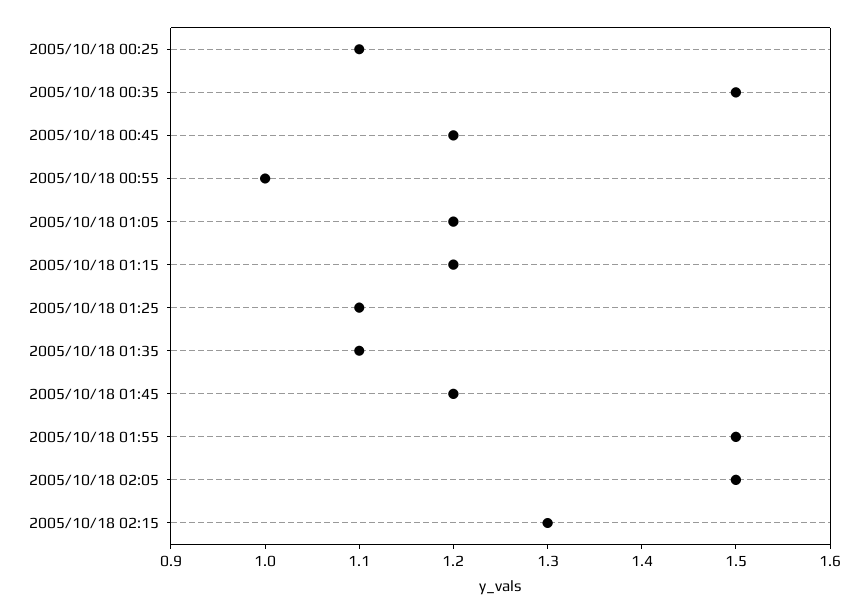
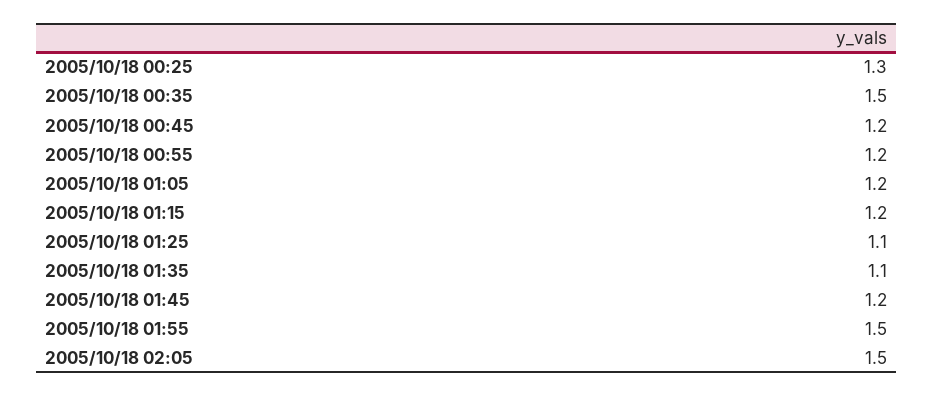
2005/10/18 00:25: 1.1 -> 1.3
2005/10/18 00:55: 1 -> 1.2
2005/10/18 02:15: 1.3 -> none

